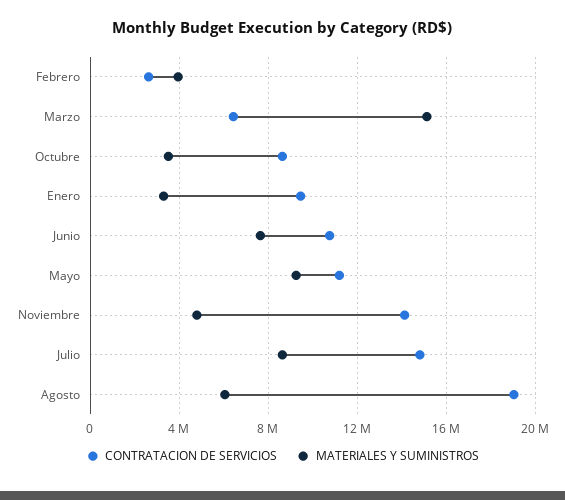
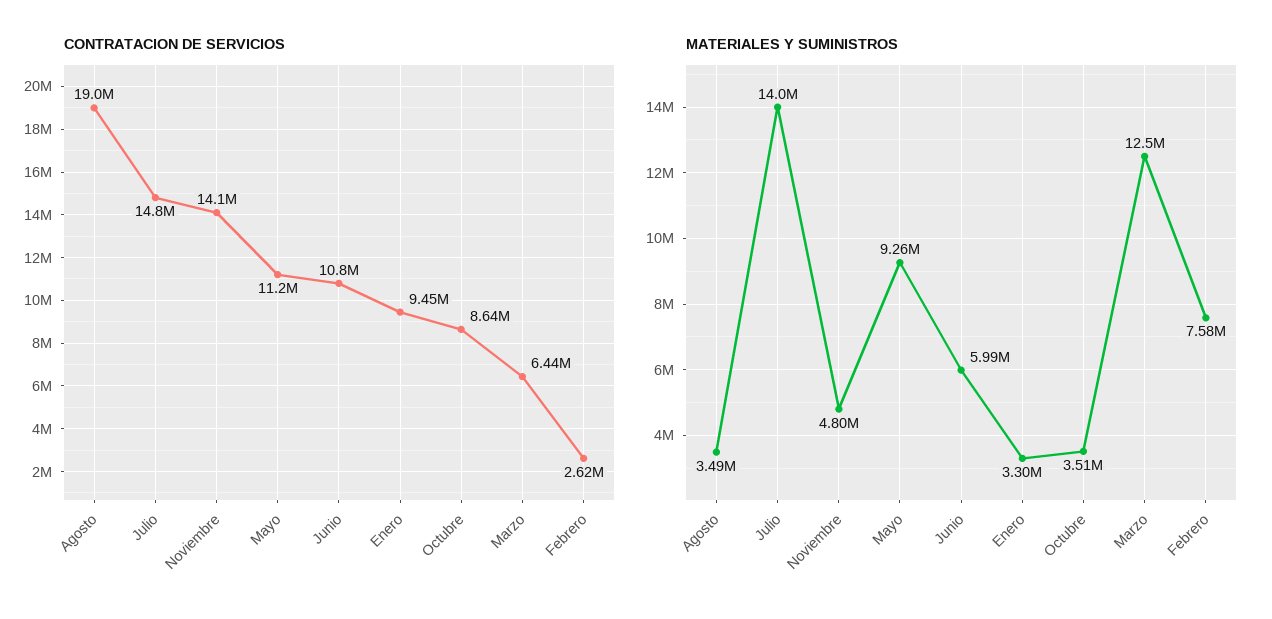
MATERIALES Y SUMINISTROS, Febrero: 4000000 -> 7580000
MATERIALES Y SUMINISTROS, Marzo: 15000000 -> 12500000
MATERIALES Y SUMINISTROS, Junio: 7500000 -> 5990000
MATERIALES Y SUMINISTROS, Julio: 8500000 -> 14000000
MATERIALES Y SUMINISTROS, Agosto: 6000000 -> 3490000

